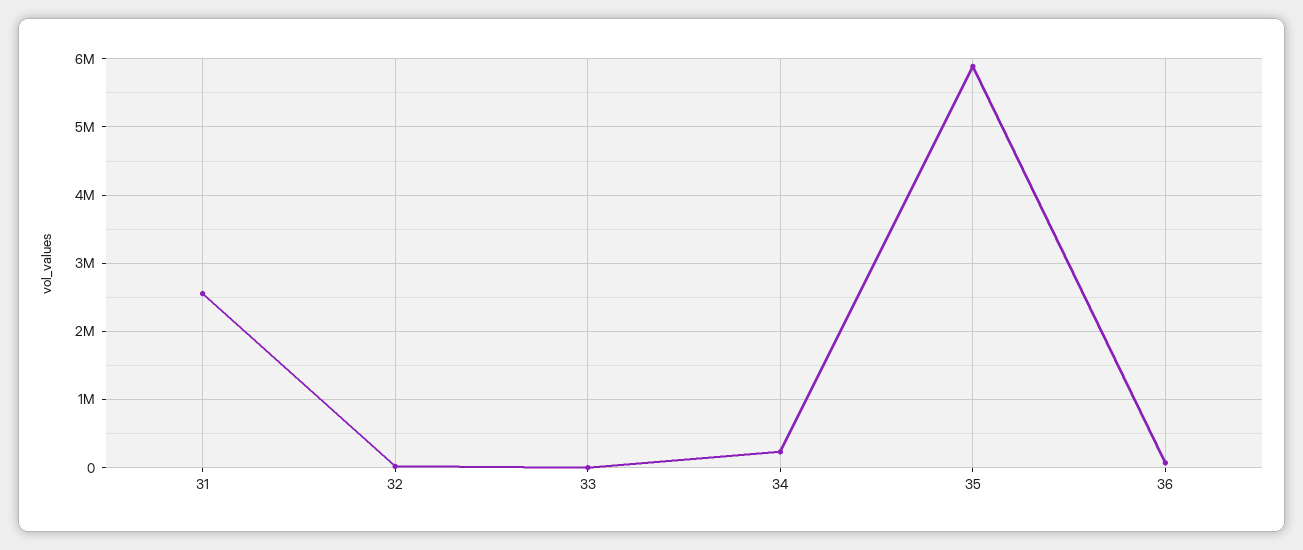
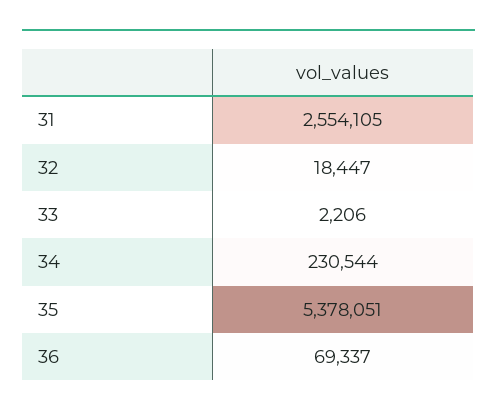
35: 5900000 -> 5378051

